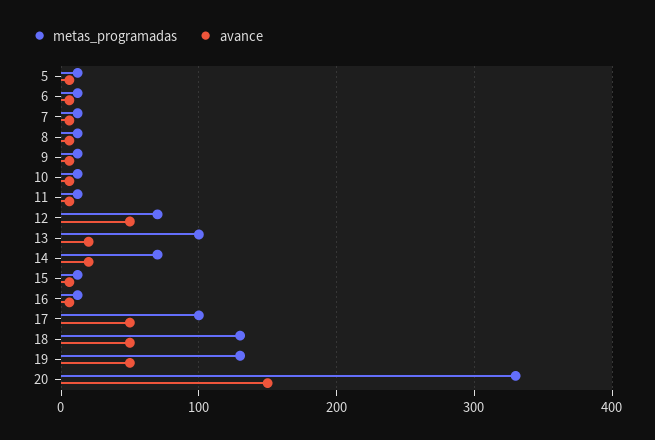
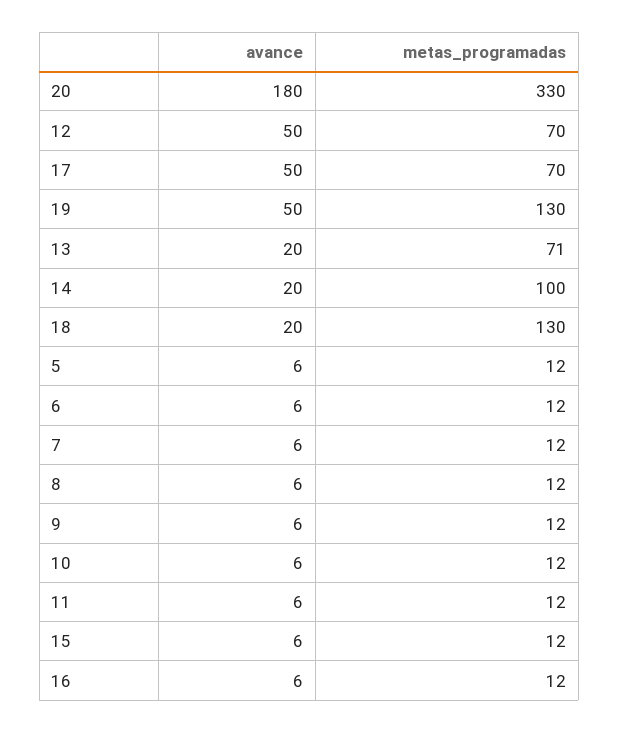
metas_programadas, 13: 100 -> 71
metas_programadas, 14: 70 -> 100
metas_programadas, 17: 100 -> 70
avance, 18: 50 -> 20
avance, 20: 150 -> 180

